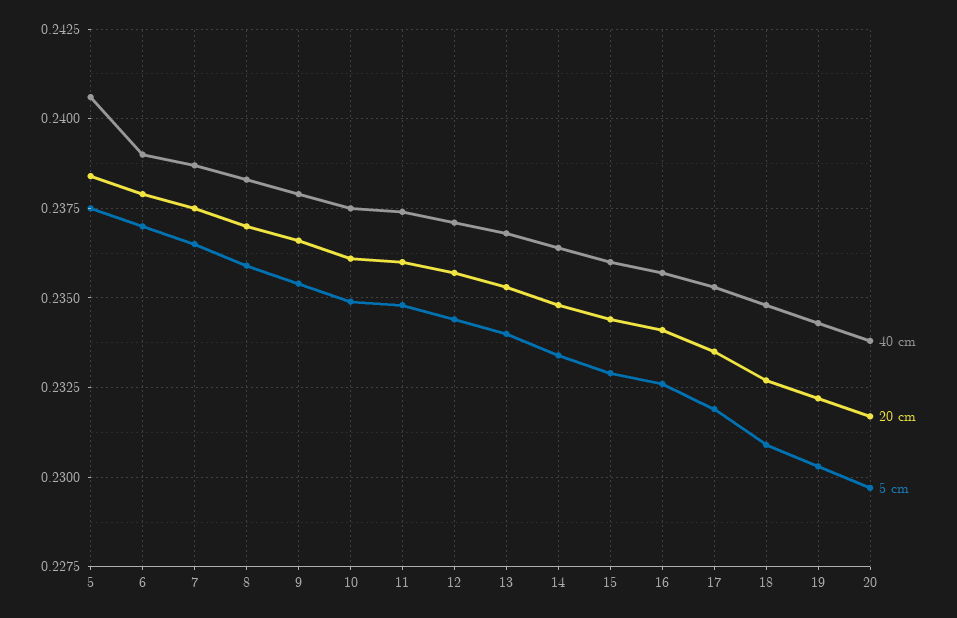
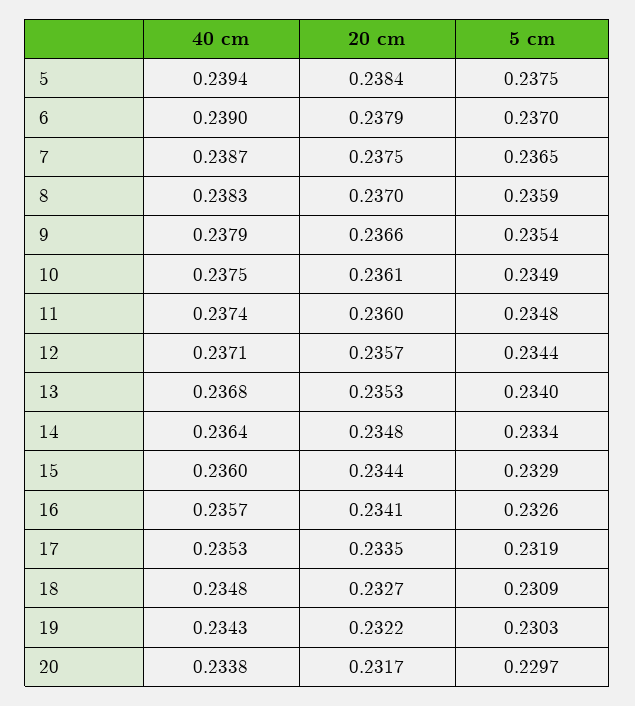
40 cm, 5: 0.2405 -> 0.2394

